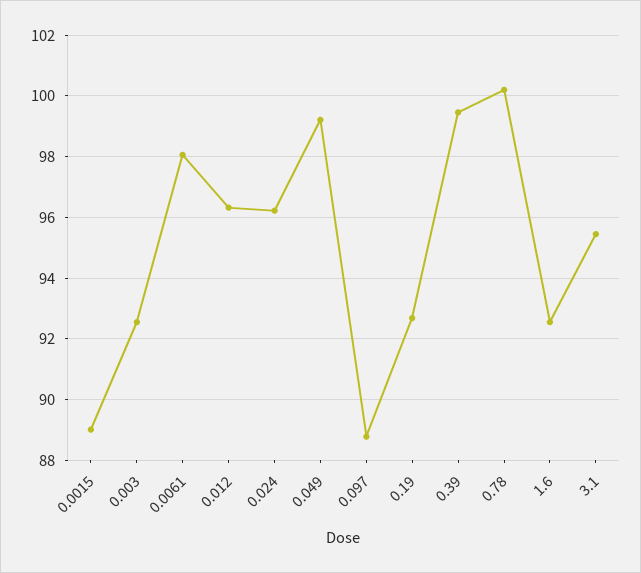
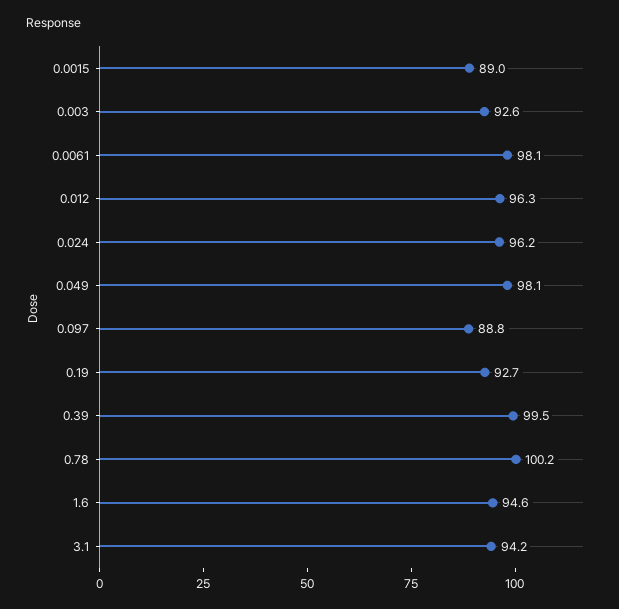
0.049: 99.2 -> 98.1
1.6: 92.6 -> 94.6
3.1: 95.4 -> 94.2

